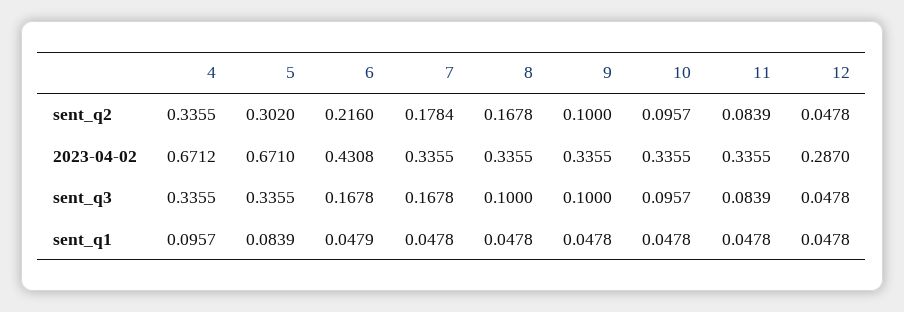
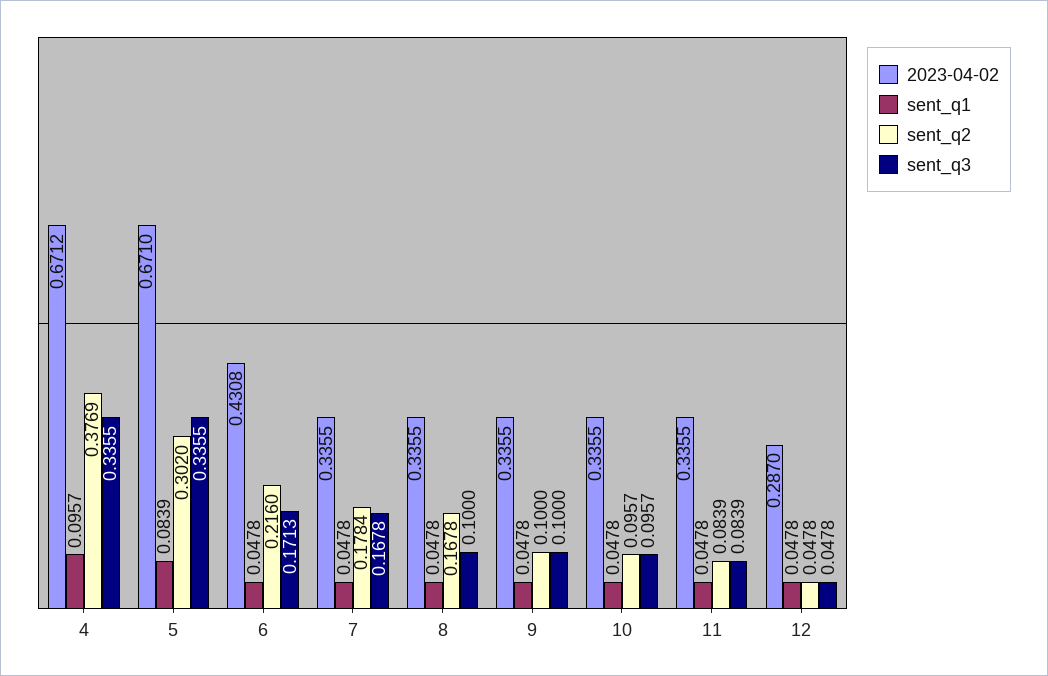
sent_q2, 4: 0.3355 -> 0.3769
sent_q3, 6: 0.1678 -> 0.1713
sent_q1, 6: 0.0479 -> 0.0478

